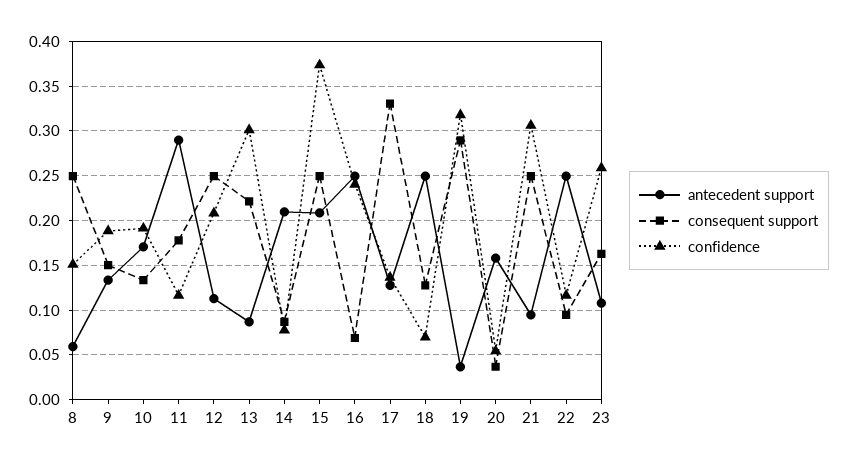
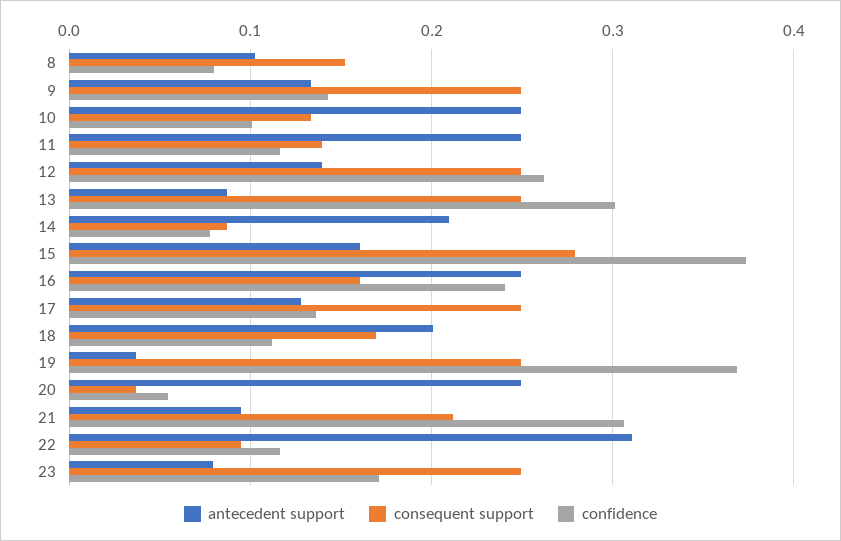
antecedent support, 8: 0.06 -> 0.1
consequent support, 8: 0.25 -> 0.15
confidence, 8: 0.15 -> 0.08
consequent support, 9: 0.15 -> 0.25
confidence, 9: 0.19 -> 0.14
antecedent support, 10: 0.17 -> 0.25
confidence, 10: 0.19 -> 0.1
antecedent support, 11: 0.29 -> 0.25
consequent support, 11: 0.18 -> 0.14
antecedent support, 12: 0.11 -> 0.14
confidence, 12: 0.21 -> 0.26
consequent support, 13: 0.22 -> 0.25
antecedent support, 15: 0.21 -> 0.16
consequent support, 15: 0.25 -> 0.28
consequent support, 16: 0.07 -> 0.16
consequent support, 17: 0.33 -> 0.25
antecedent support, 18: 0.25 -> 0.2
consequent support, 18: 0.13 -> 0.17
confidence, 18: 0.07 -> 0.11
consequent support, 19: 0.29 -> 0.25
confidence, 19: 0.32 -> 0.37
antecedent support, 20: 0.16 -> 0.25
consequent support, 21: 0.25 -> 0.21
antecedent support, 22: 0.25 -> 0.31
antecedent support, 23: 0.11 -> 0.08
consequent support, 23: 0.16 -> 0.25
confidence, 23: 0.26 -> 0.17

